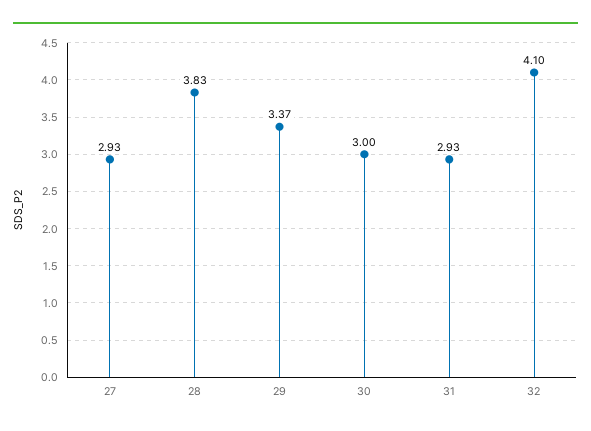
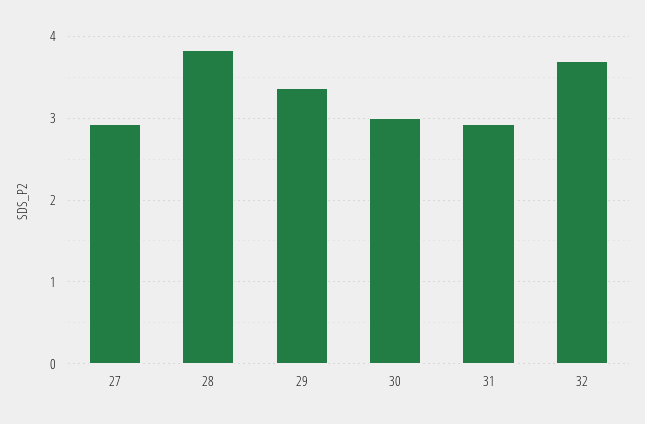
32: 4.1 -> 3.7

